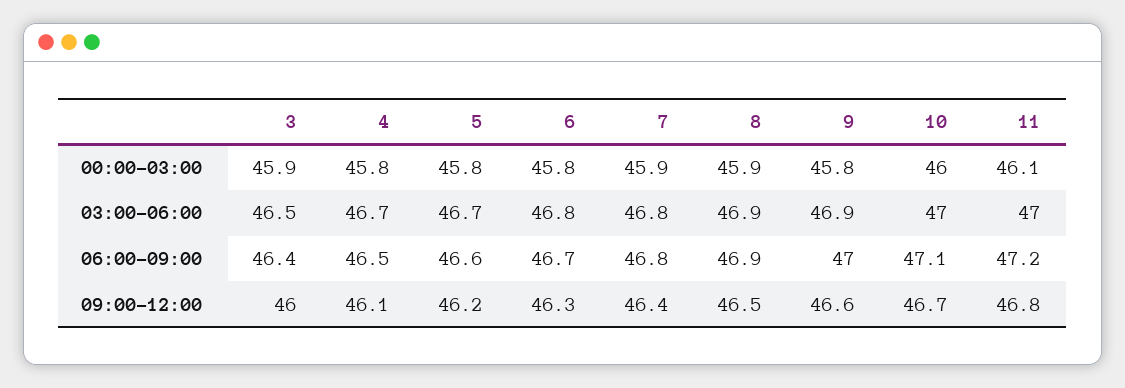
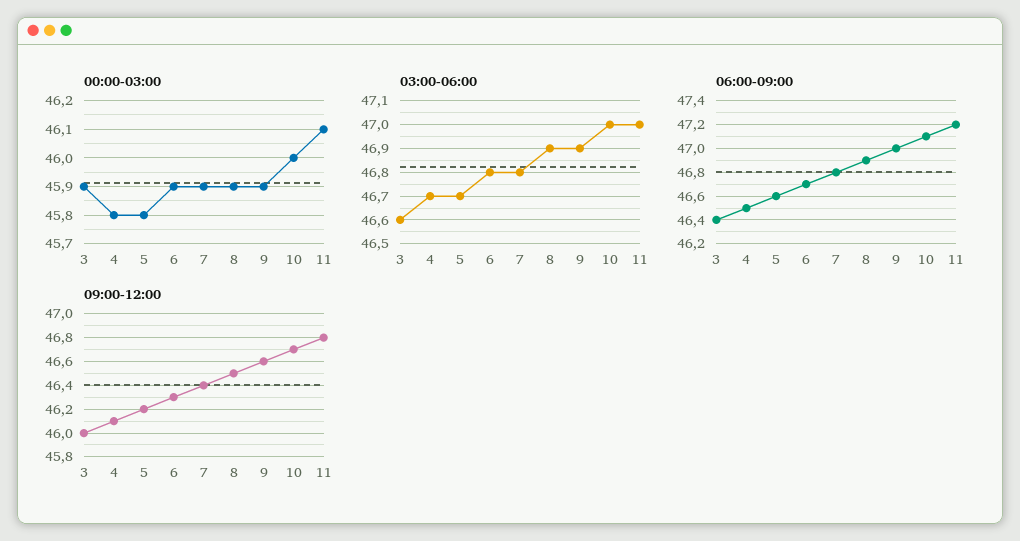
00:00-03:00, 6: 45.8 -> 45.9
00:00-03:00, 9: 45.8 -> 45.9
03:00-06:00, 3: 46.5 -> 46.6

